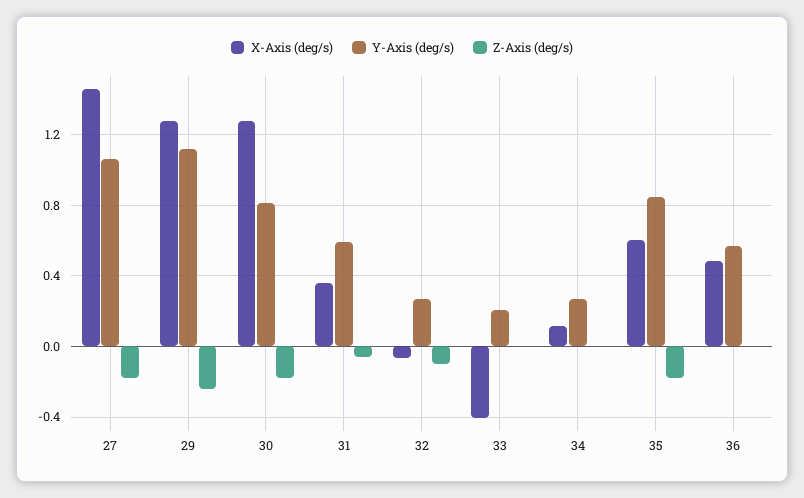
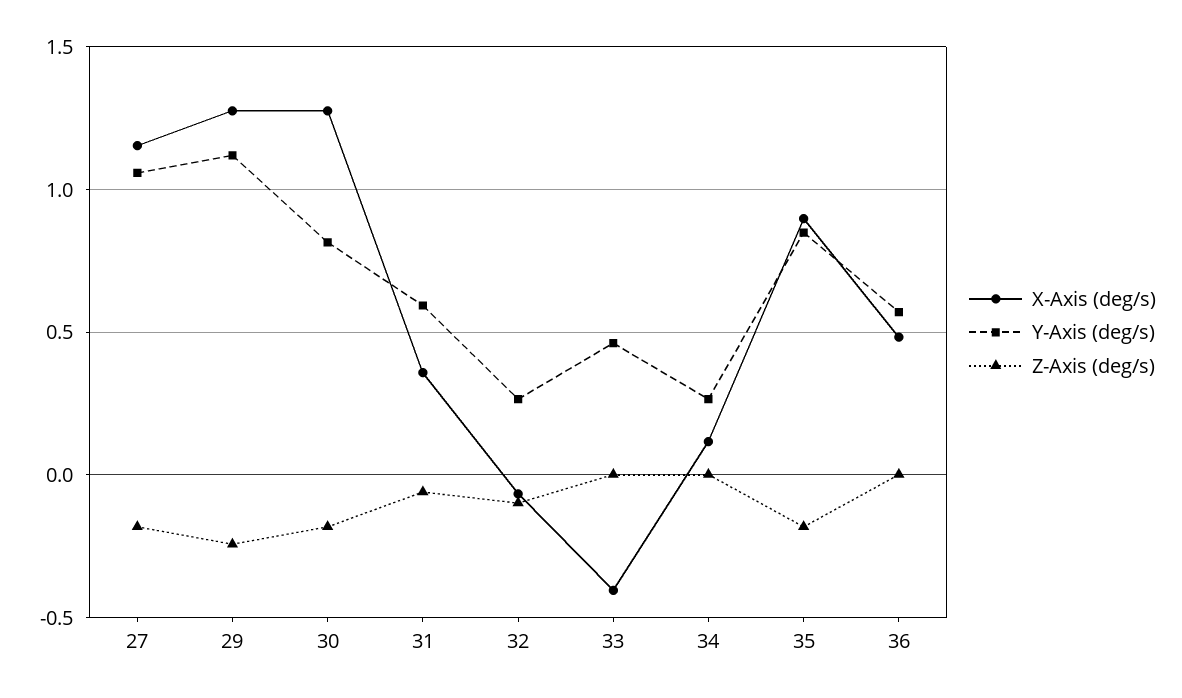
X-Axis (deg/s), 27: 1.45 -> 1.15
Y-Axis (deg/s), 33: 0.2 -> 0.45
X-Axis (deg/s), 35: 0.6 -> 0.9

